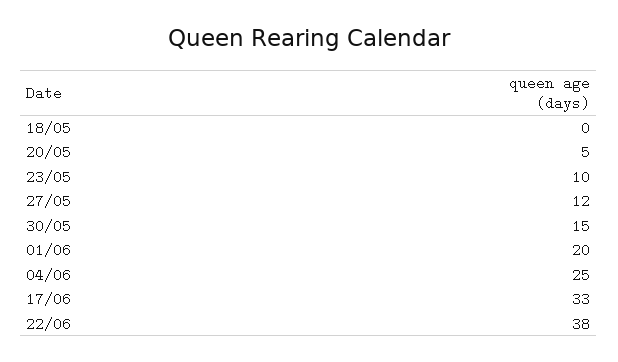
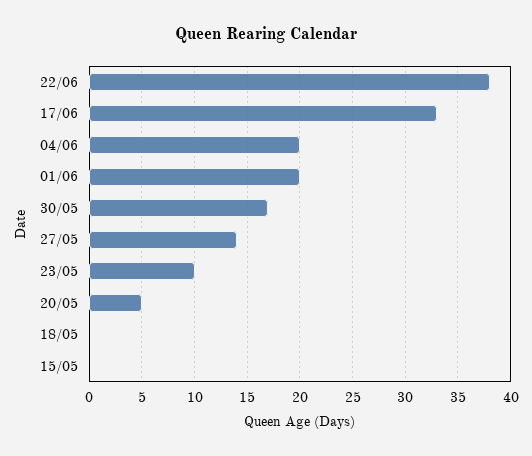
27/05: 12 -> 14
30/05: 15 -> 17
04/06: 25 -> 20
15/05: none -> 0

